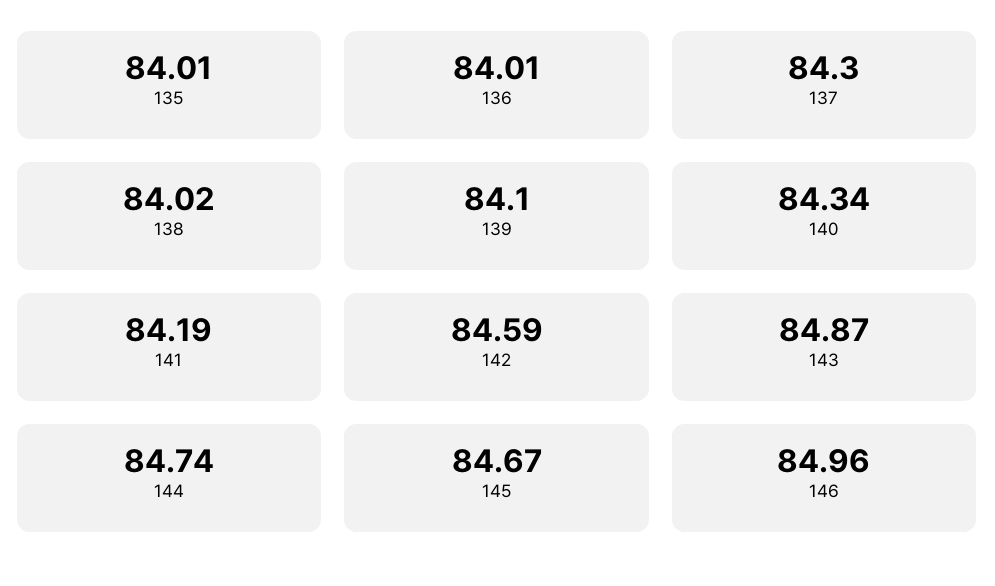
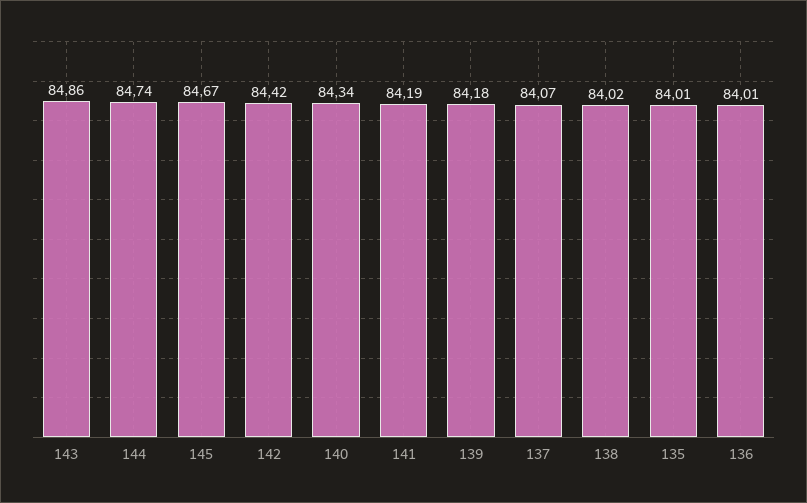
137: 84.3 -> 84.07
139: 84.1 -> 84.18
142: 84.59 -> 84.42
143: 84.87 -> 84.86
146: 84.96 -> none

